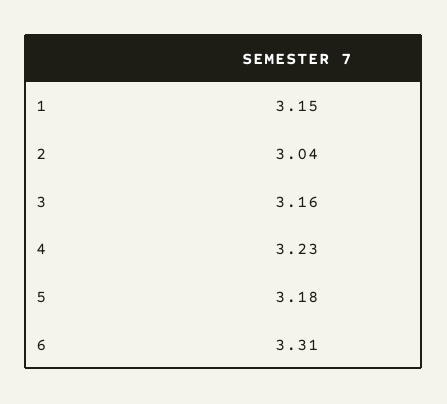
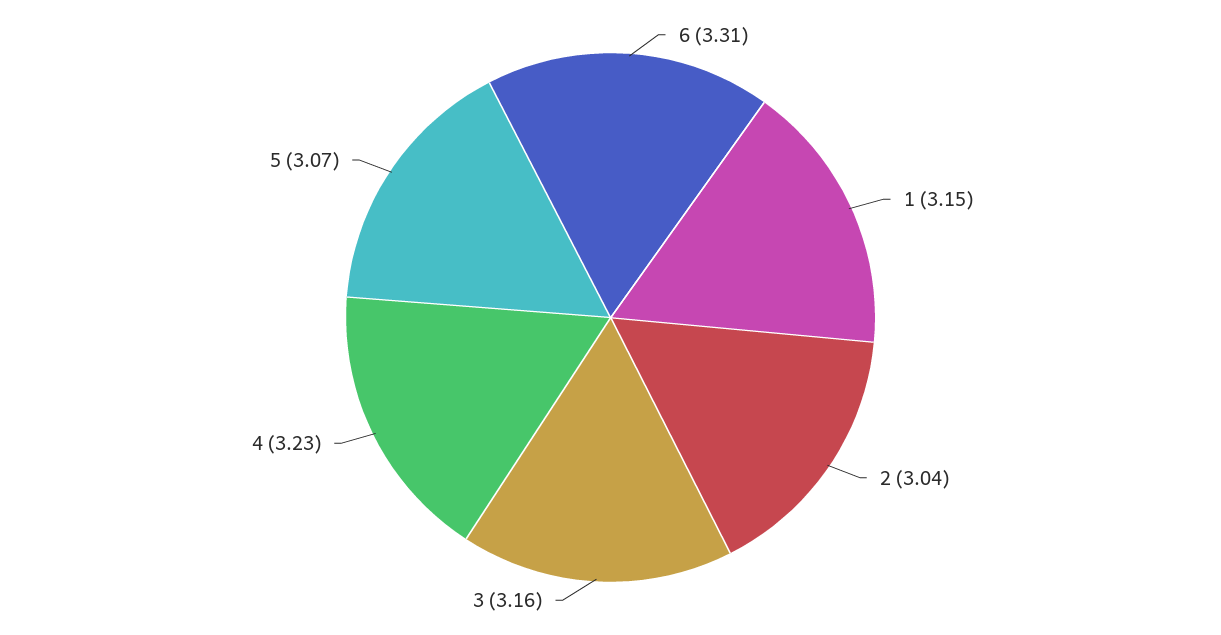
5: 3.18 -> 3.07

